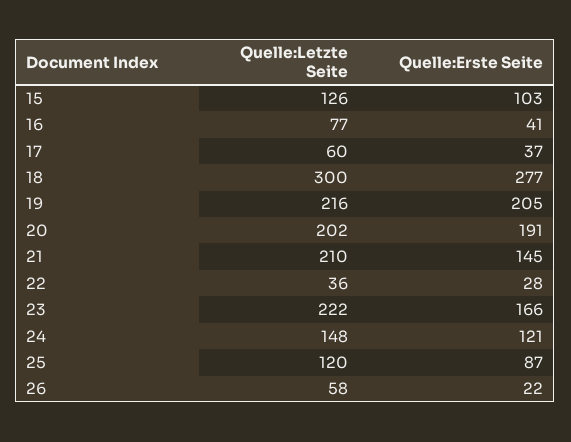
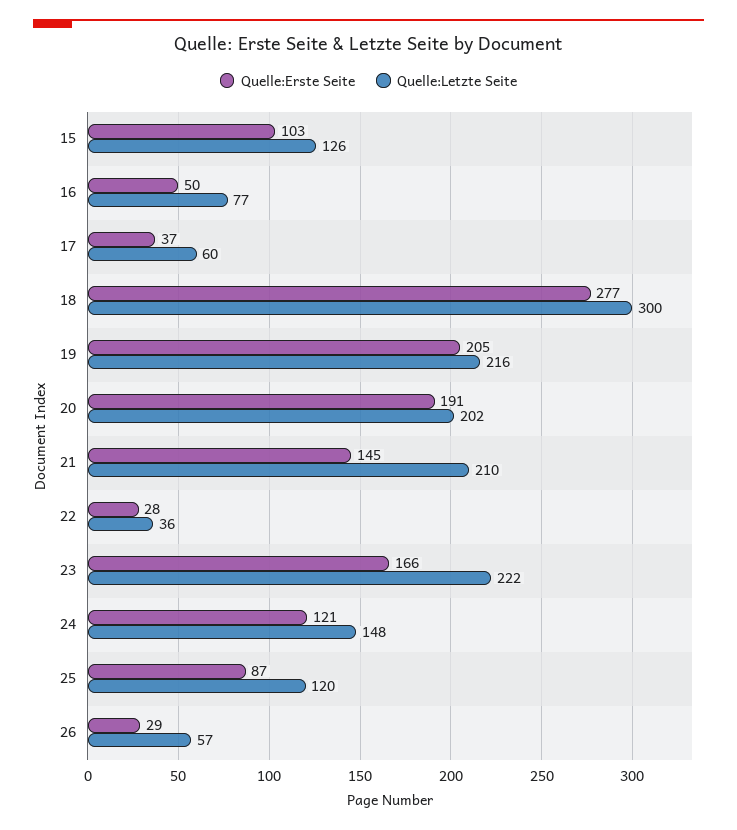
Quelle:Erste Seite, 16: 41 -> 50
Quelle:Letzte Seite, 26: 58 -> 57
Quelle:Erste Seite, 26: 22 -> 29

